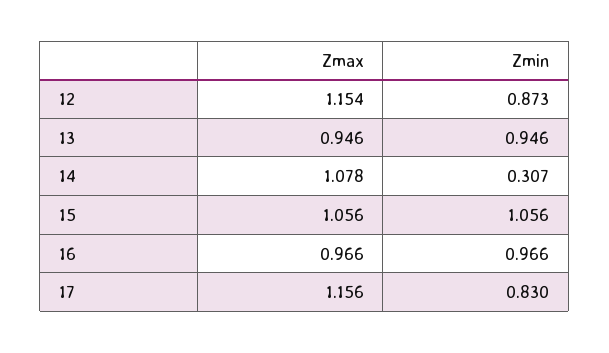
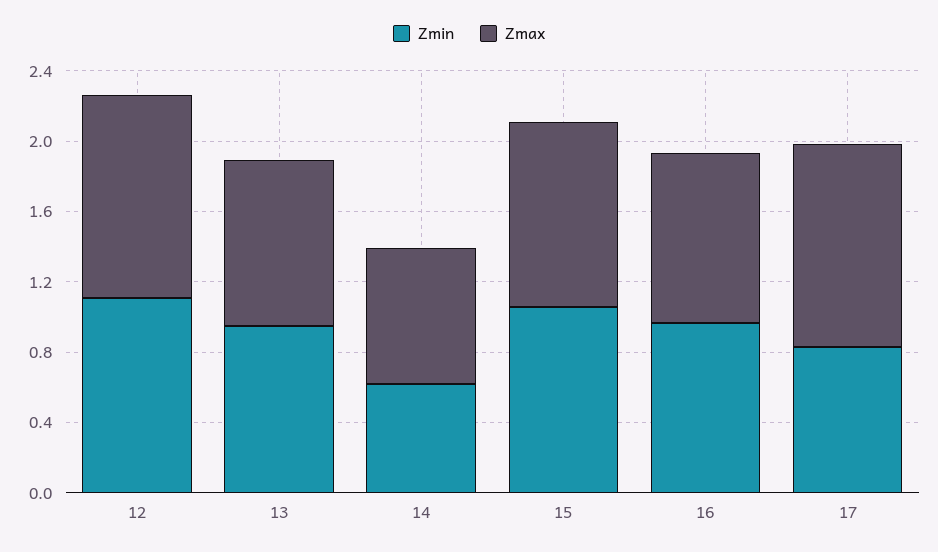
Zmin, 12: 0.873 -> 1.1
Zmax, 14: 1.078 -> 0.8
Zmin, 14: 0.307 -> 0.6

